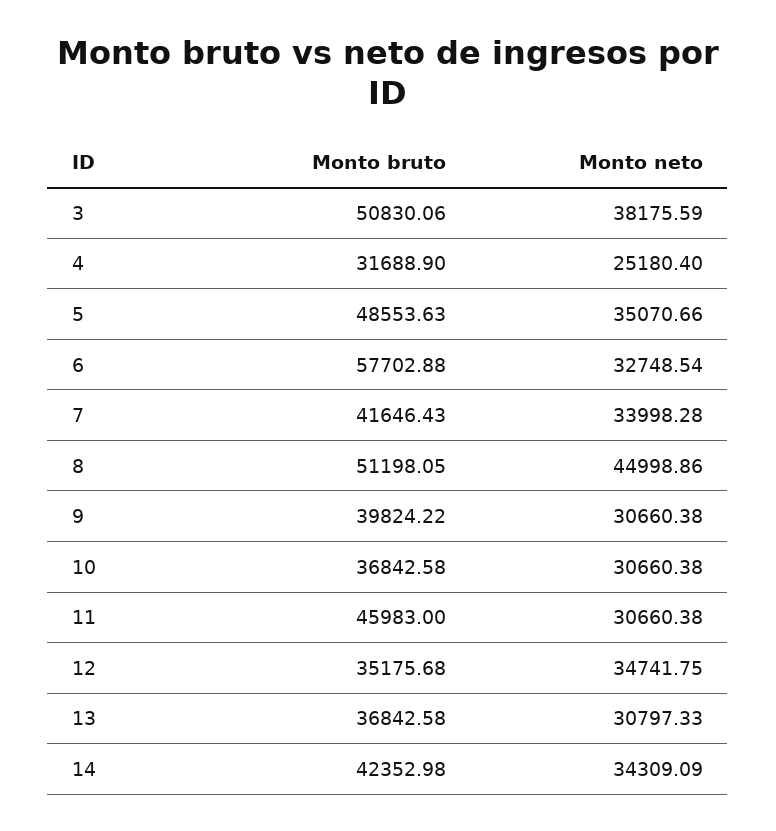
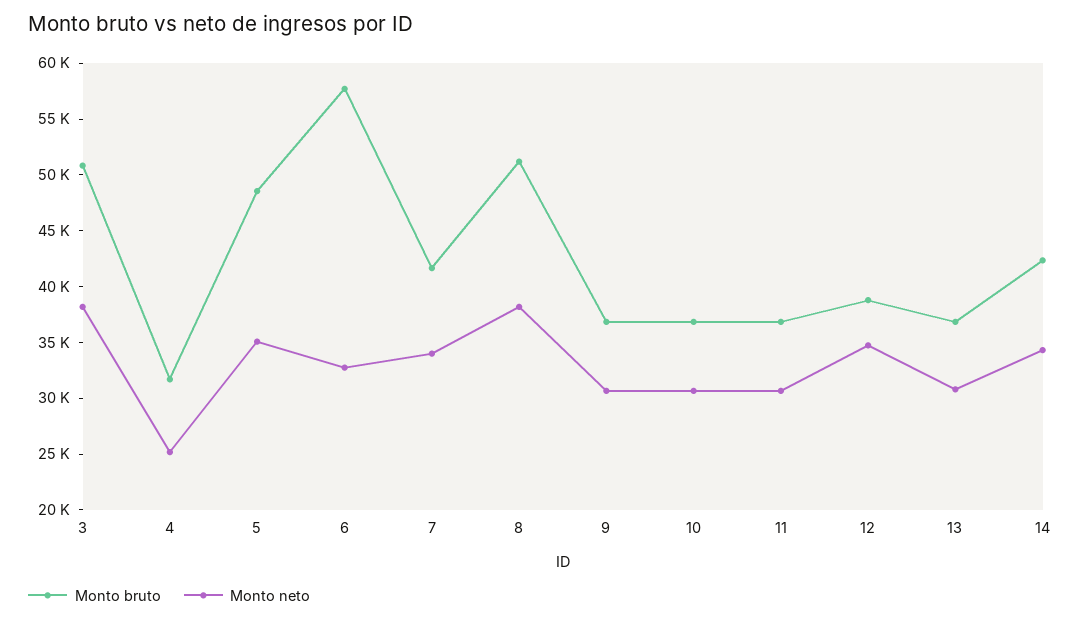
Monto neto, 8: 44998.86 -> 38000
Monto bruto, 9: 39824.22 -> 37000
Monto bruto, 11: 45983 -> 37000
Monto bruto, 12: 35175.68 -> 39000

